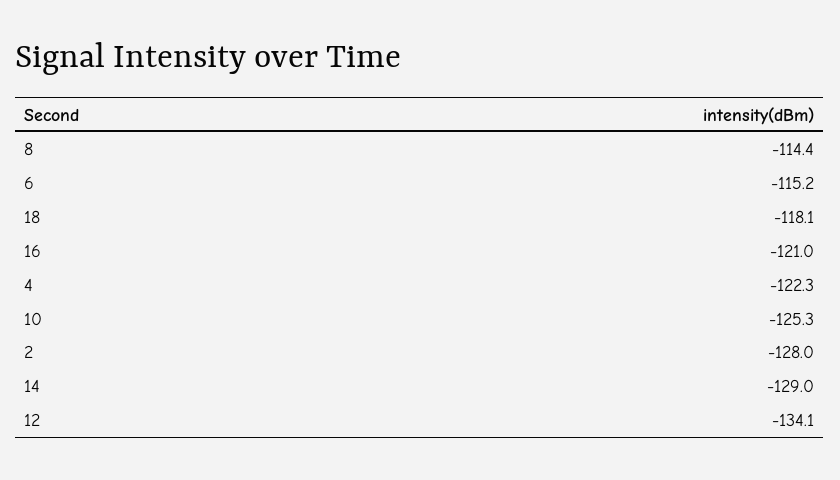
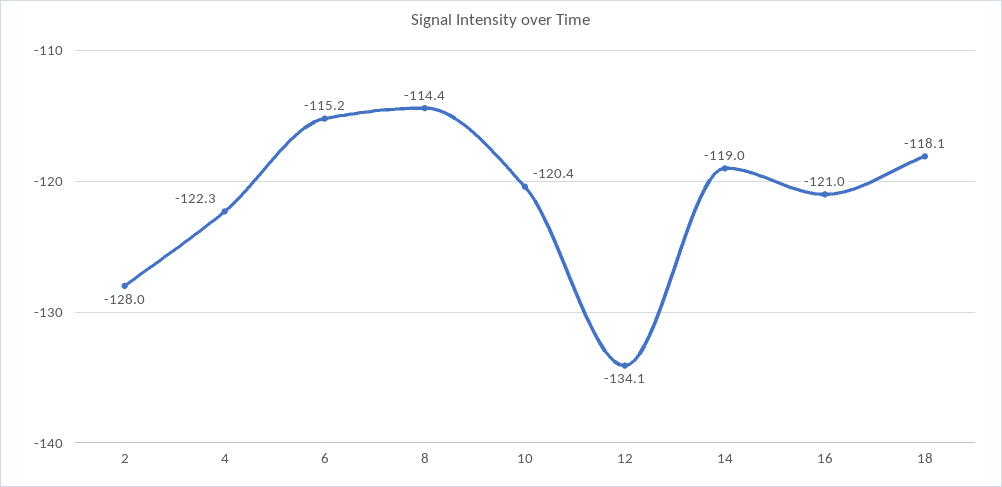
10: -125.3 -> -120.4
14: -129 -> -119

